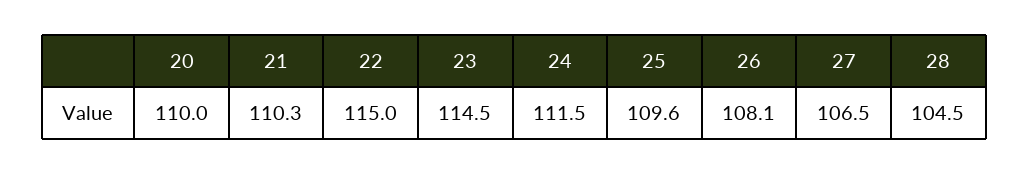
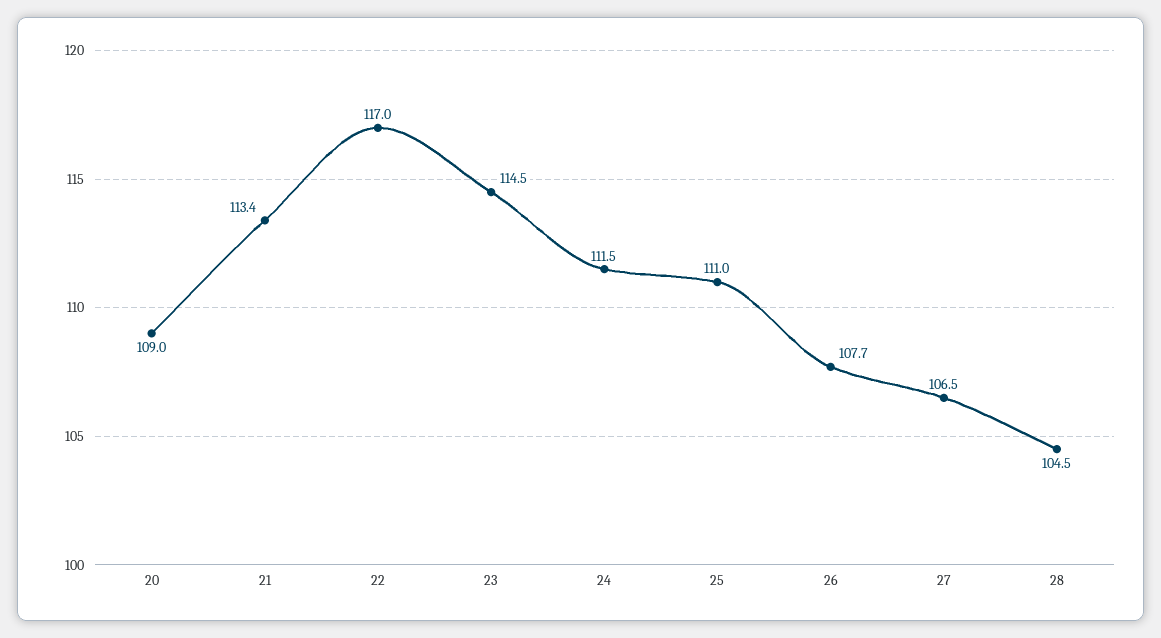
20: 110 -> 109
21: 110.3 -> 113.4
22: 115 -> 117
25: 109.6 -> 111
26: 108.1 -> 107.7

